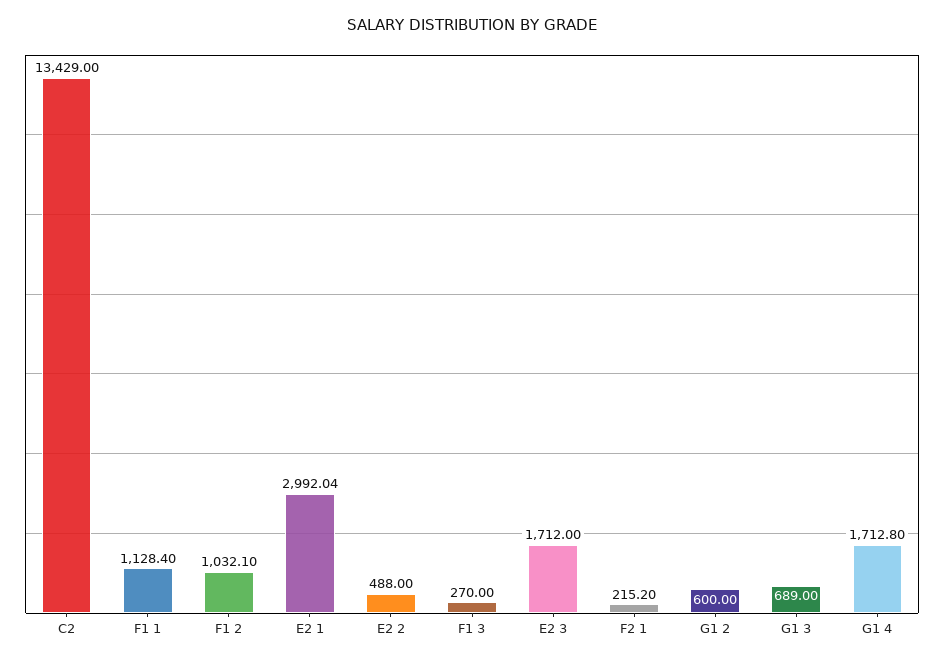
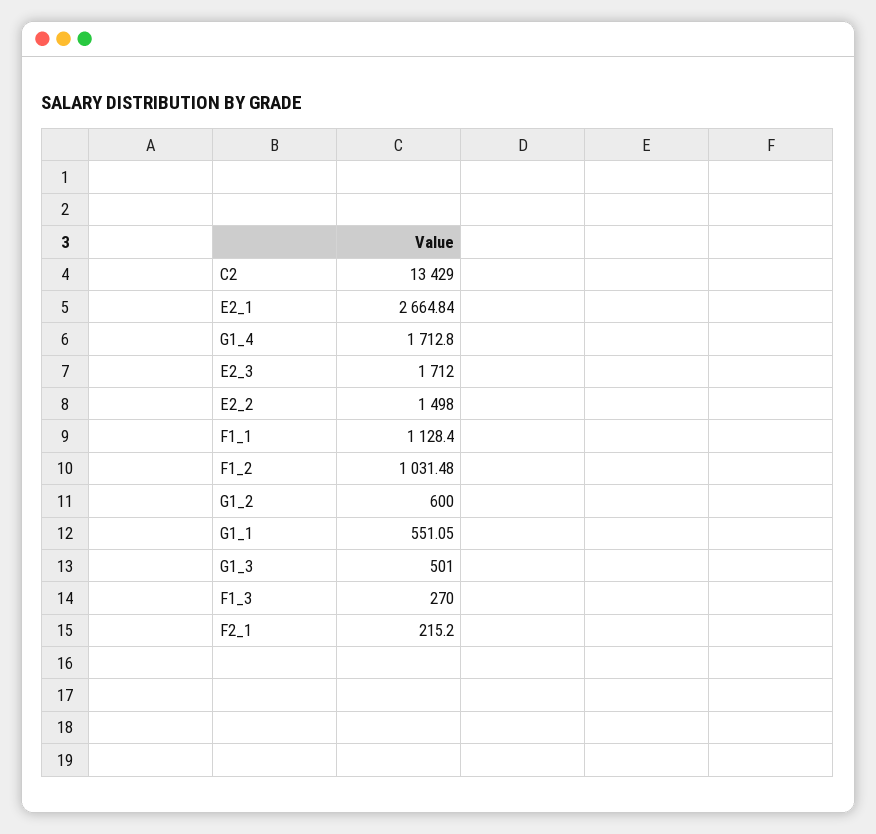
F1 2: 1032.1 -> 1031.48
E2 1: 2992.04 -> 2664.84
E2 2: 488 -> 1498
G1 3: 689 -> 501
G1_1: none -> 551.05

